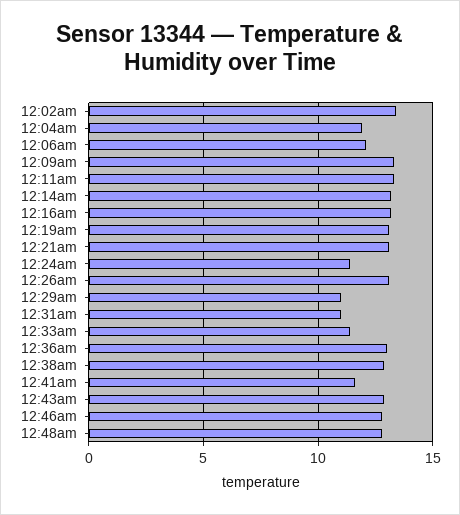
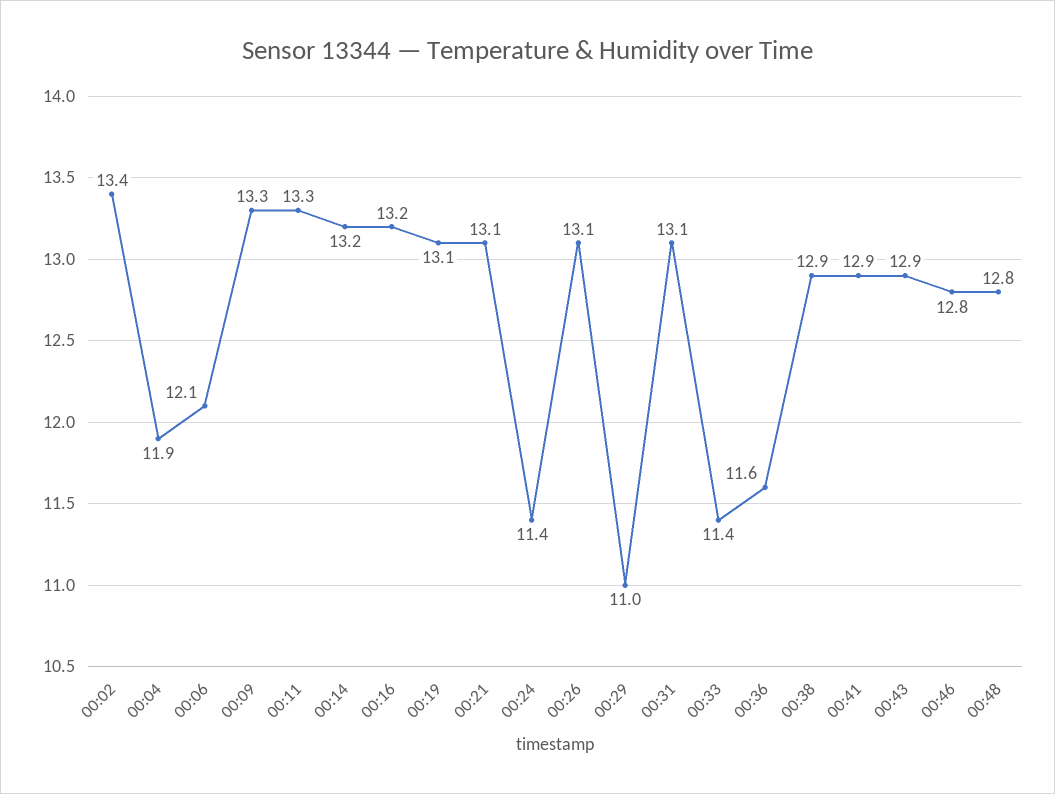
12:31am: 11 -> 13.1
12:36am: 13 -> 11.6
12:41am: 11.5 -> 12.9

